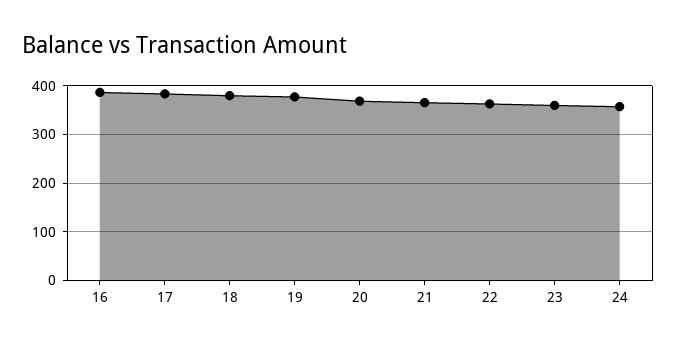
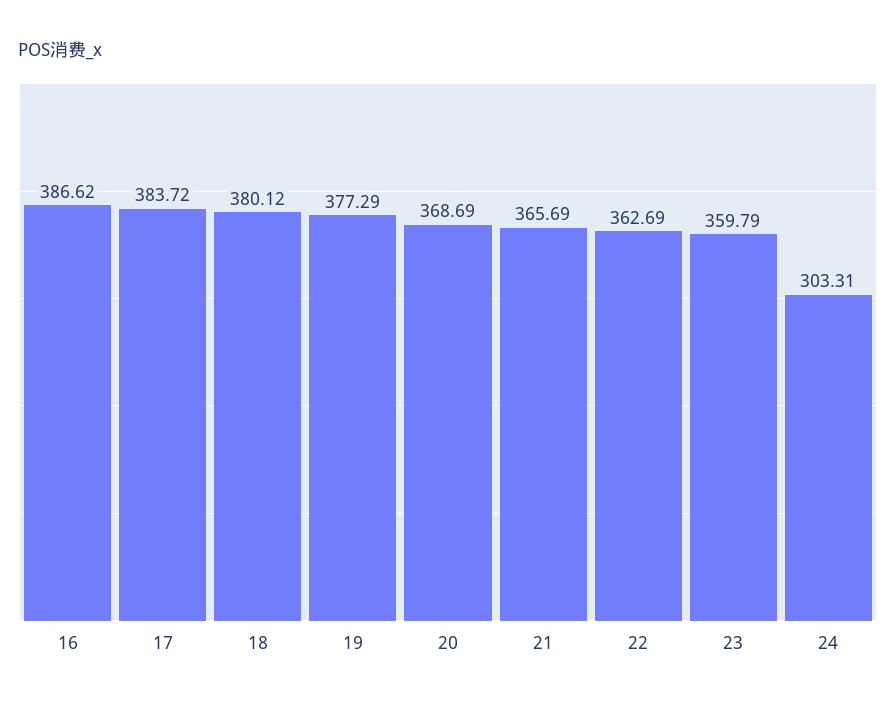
24: 360 -> 303.31

